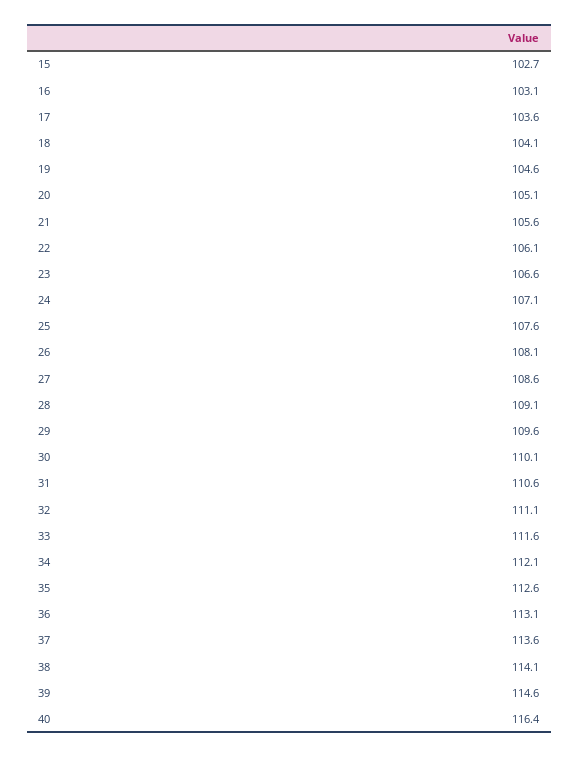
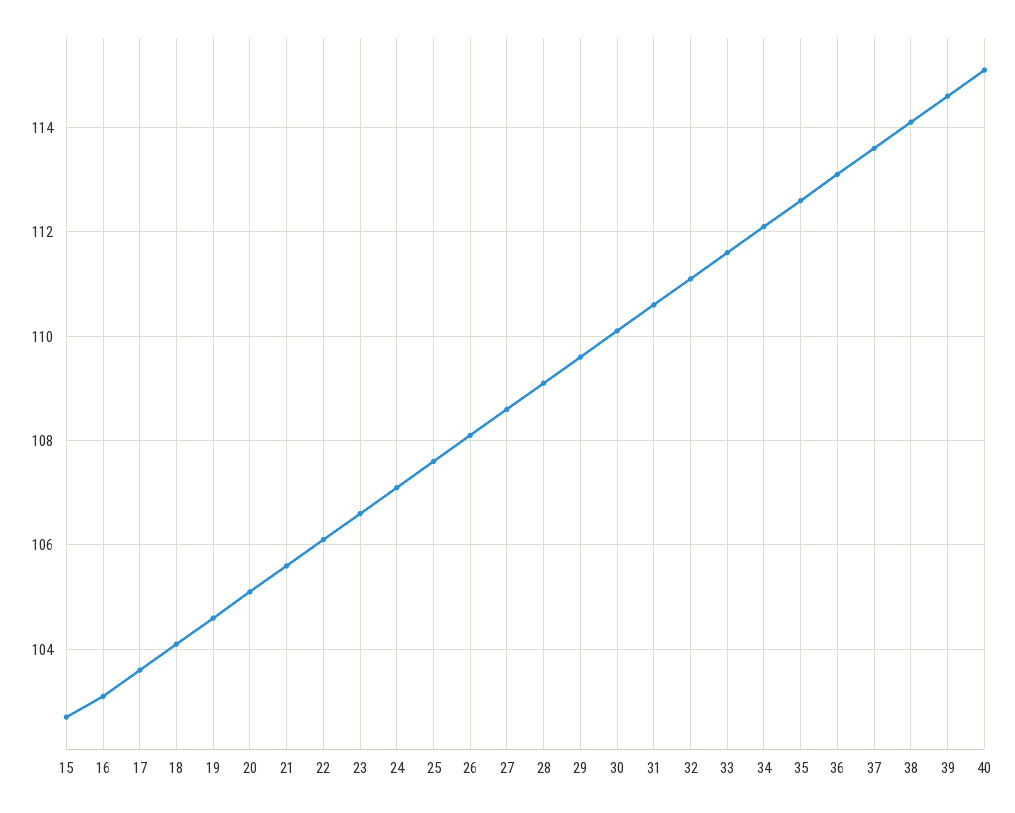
40: 116.4 -> 115

